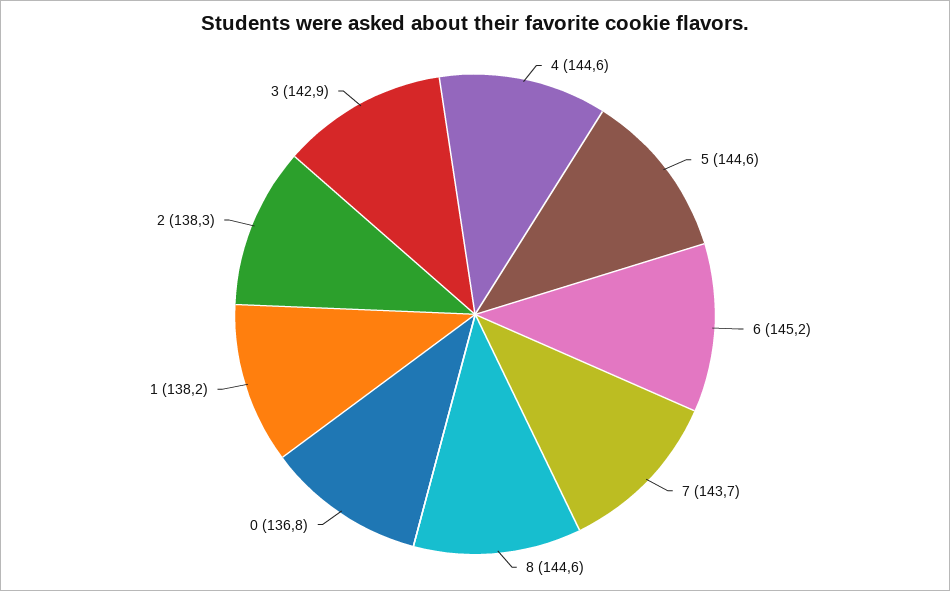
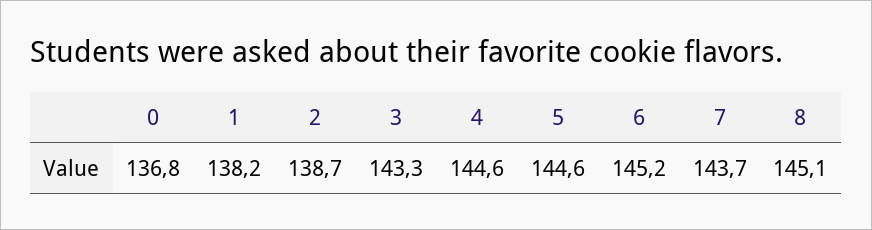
8: 144.6 -> 145.1
2: 138.3 -> 138.7
3: 142.9 -> 143.3

